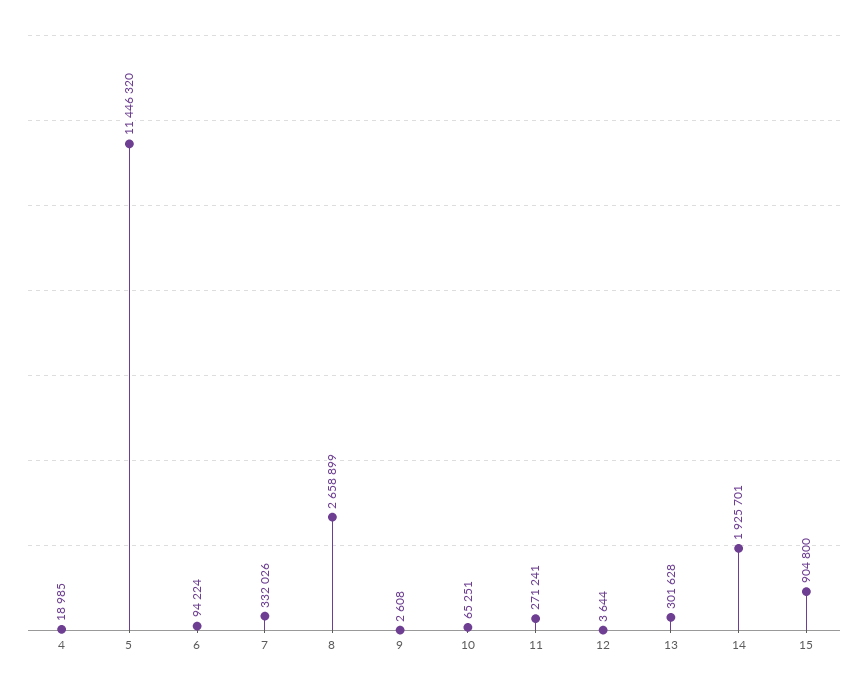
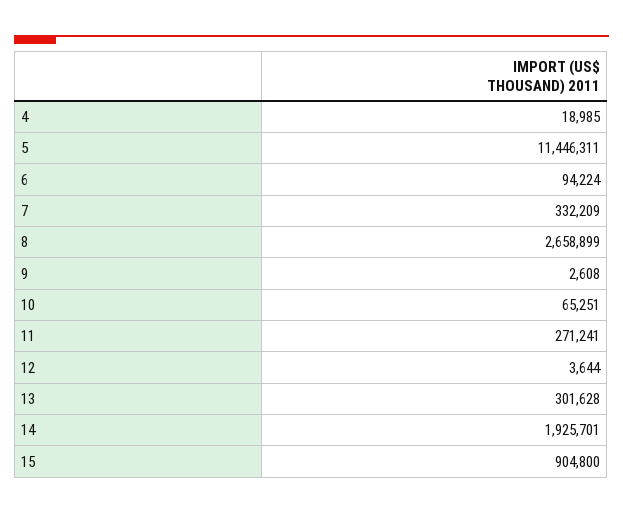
5: 11446320 -> 11446311
7: 332026 -> 332209

